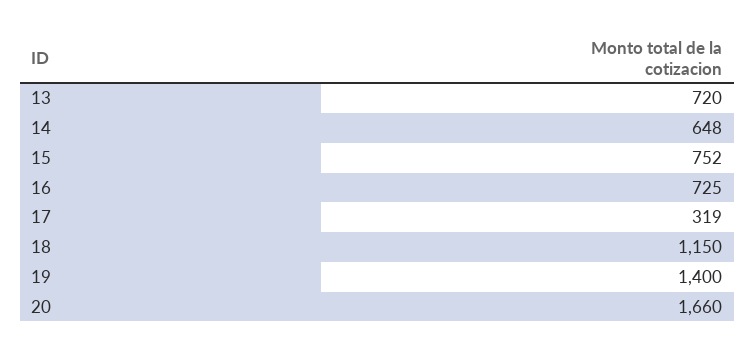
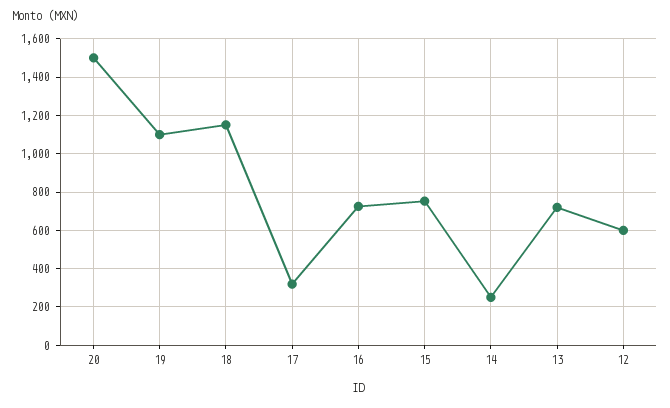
14: 648 -> 250
19: 1400 -> 1100
20: 1660 -> 1500
12: none -> 600

